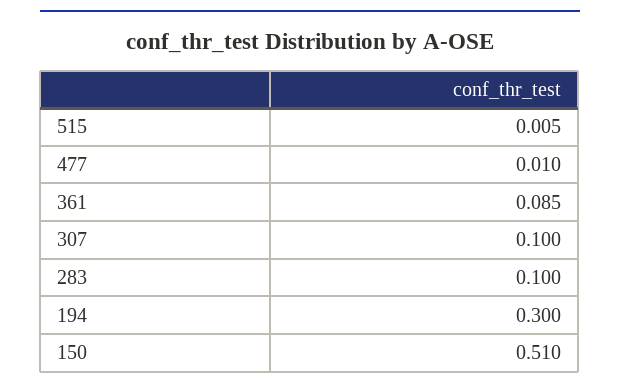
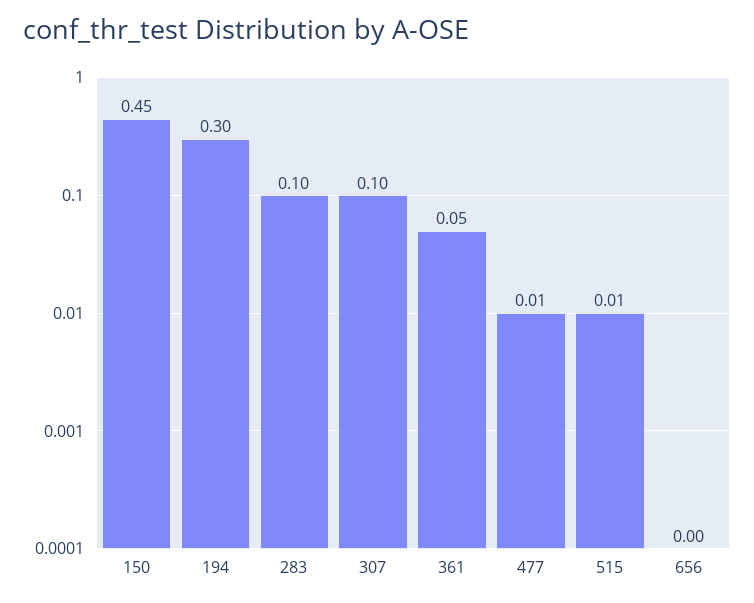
361: 0.085 -> 0.05
150: 0.51 -> 0.45
656: none -> 0

